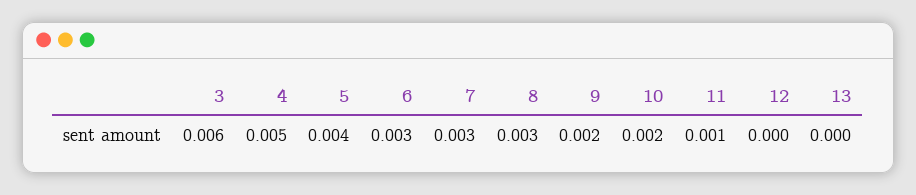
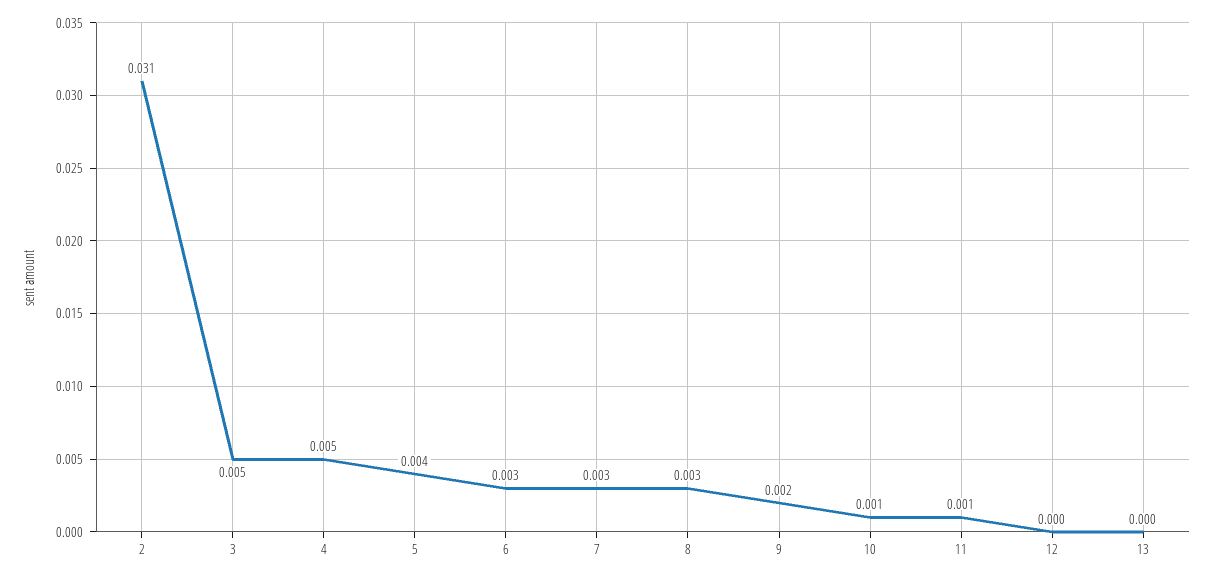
3: 0.006 -> 0.005
10: 0.002 -> 0.001
2: none -> 0.031

